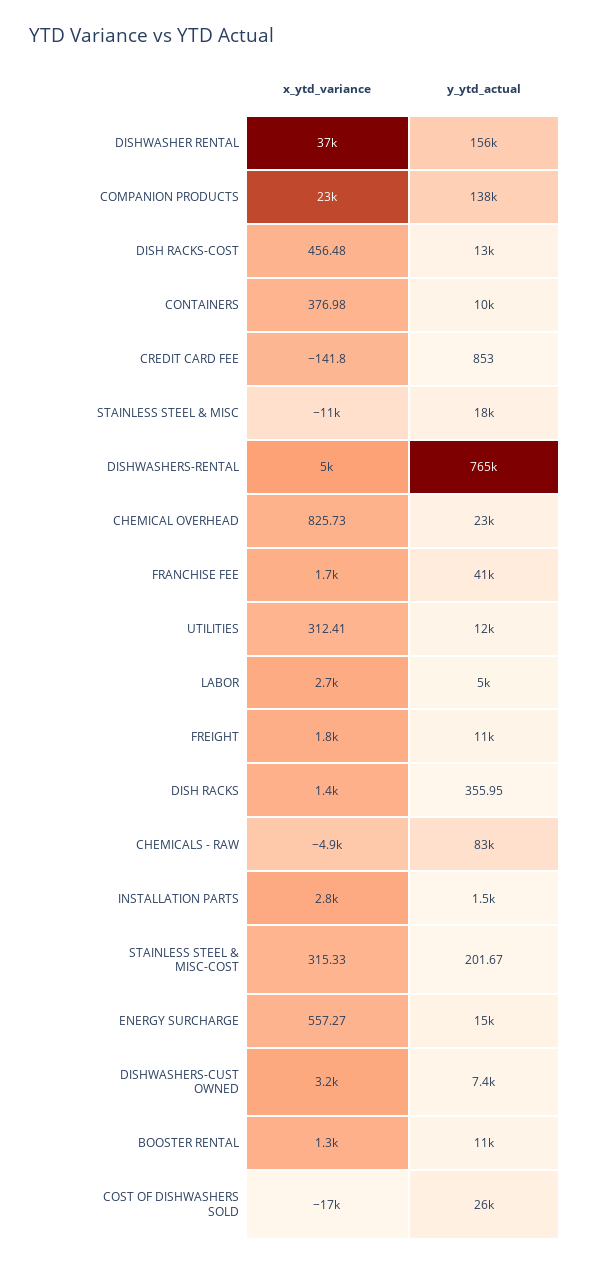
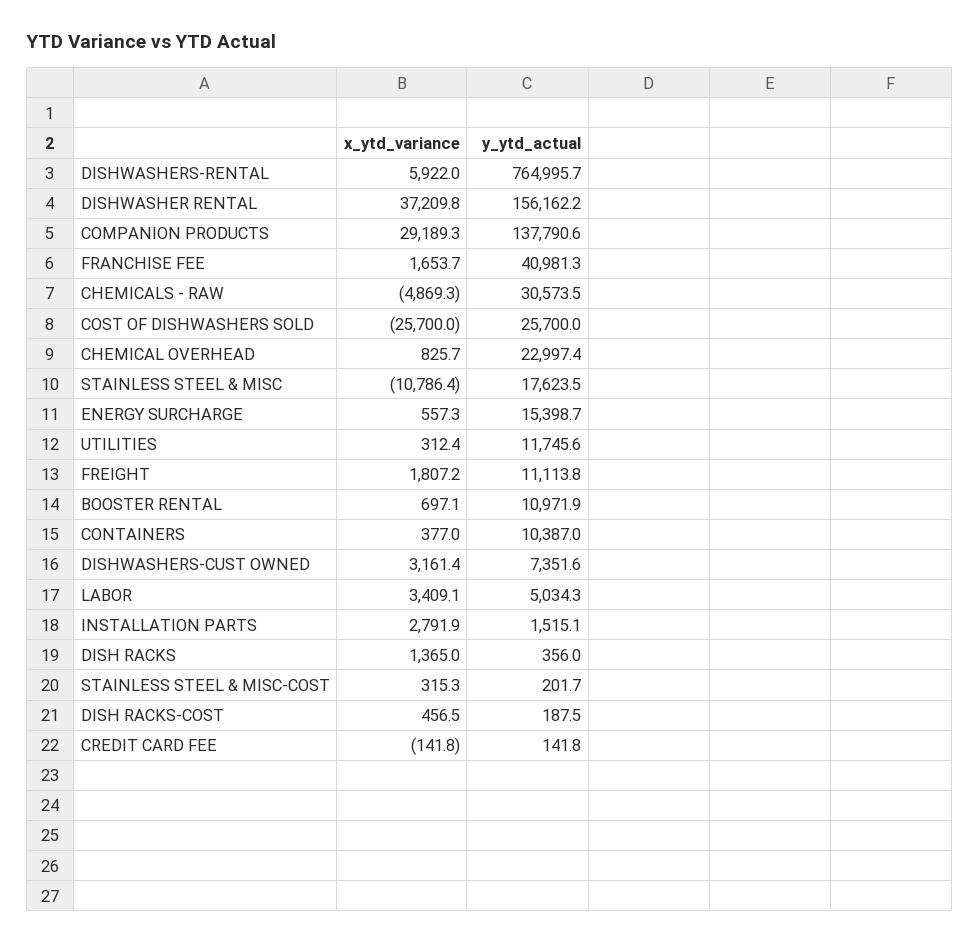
x_ytd_variance, COMPANION PRODUCTS: 23000 -> 29189.3
y_ytd_actual, DISH RACKS-COST: 13000 -> 187.5
y_ytd_actual, CREDIT CARD FEE: 853 -> 141.8
x_ytd_variance, DISHWASHERS-RENTAL: 5000 -> 5922
x_ytd_variance, LABOR: 2700 -> 3409.1
y_ytd_actual, CHEMICALS - RAW: 83000 -> 30573.5
x_ytd_variance, BOOSTER RENTAL: 1300 -> 697.1
x_ytd_variance, COST OF DISHWASHERS SOLD: -17000 -> -25700

